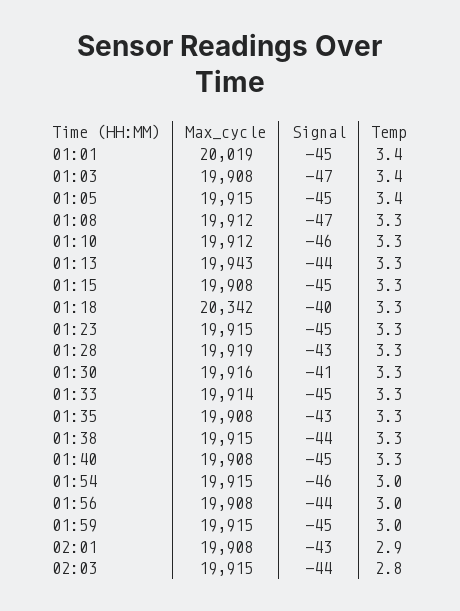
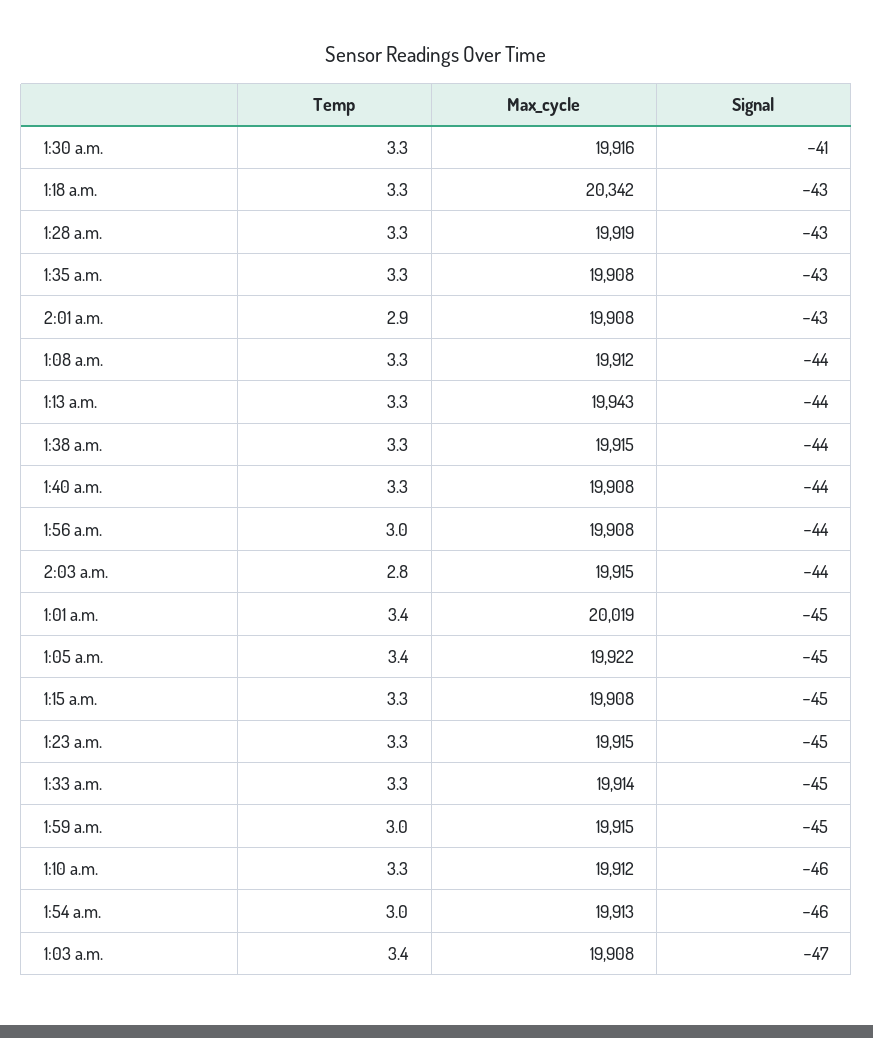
Max_cycle, 01:05: 19915 -> 19922
Signal, 01:08: -47 -> -44
Signal, 01:18: -40 -> -43
Signal, 01:40: -45 -> -44
Max_cycle, 01:54: 19915 -> 19913

